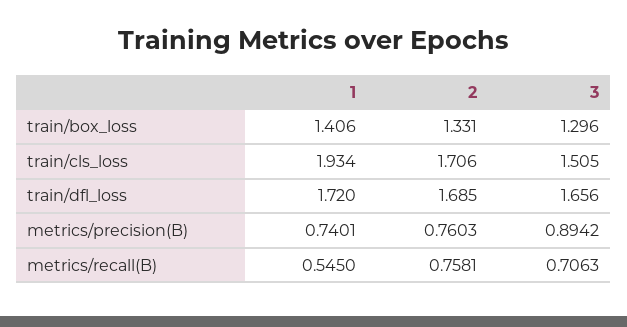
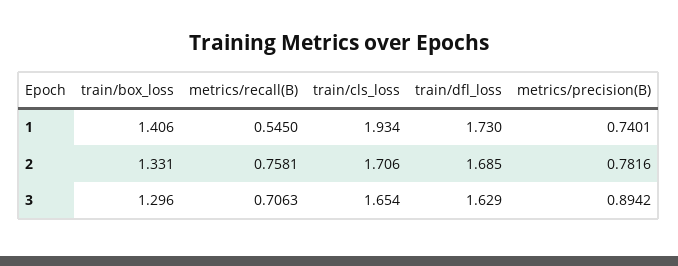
3, train/cls_loss: 1.505 -> 1.654
1, train/dfl_loss: 1.72 -> 1.73
3, train/dfl_loss: 1.656 -> 1.629
2, metrics/precision(B): 0.7603 -> 0.7816

